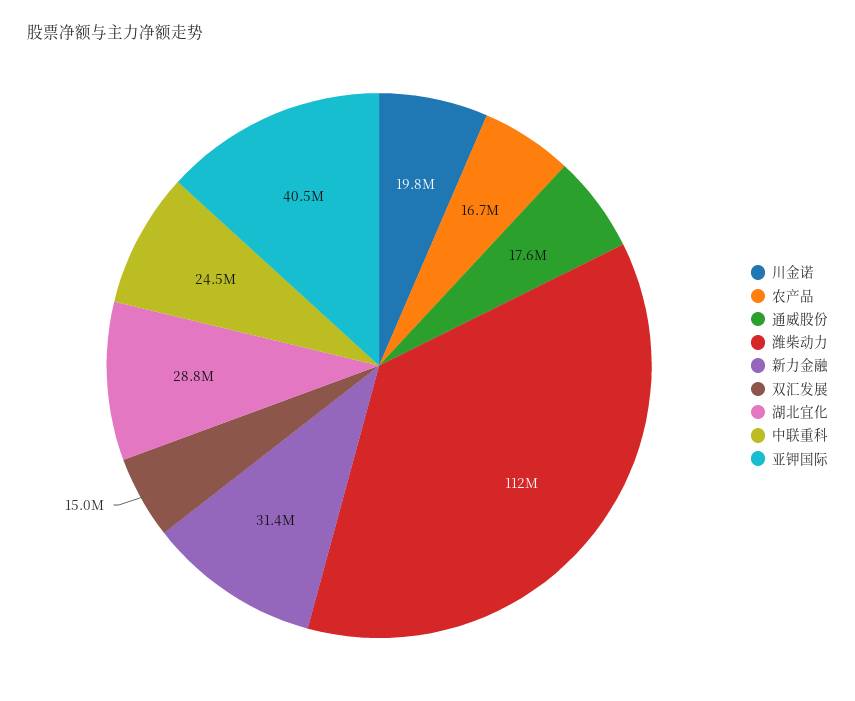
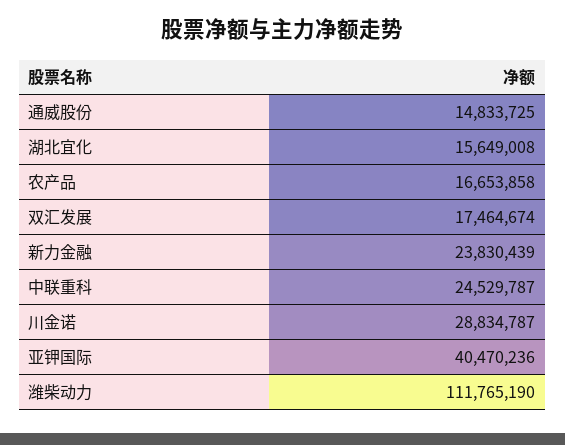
川金诺: 19800000 -> 28834787
通威股份: 17600000 -> 14833725
新力金融: 31400000 -> 23830439
双汇发展: 15000000 -> 17464674
湖北宜化: 28800000 -> 15649008

